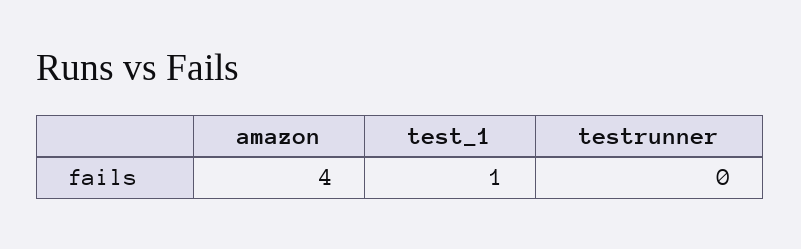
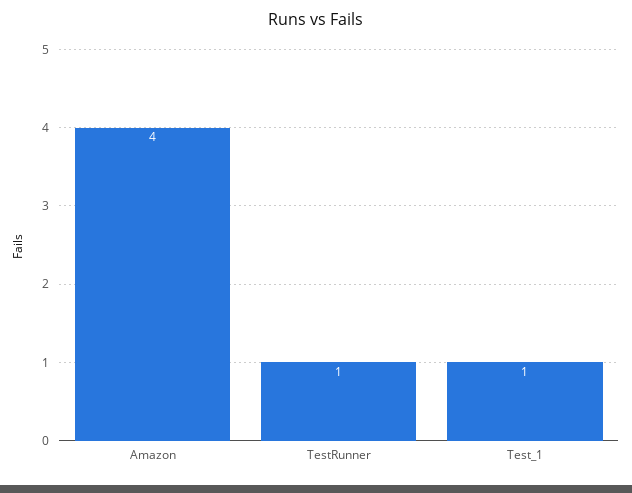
testrunner: 0 -> 1

